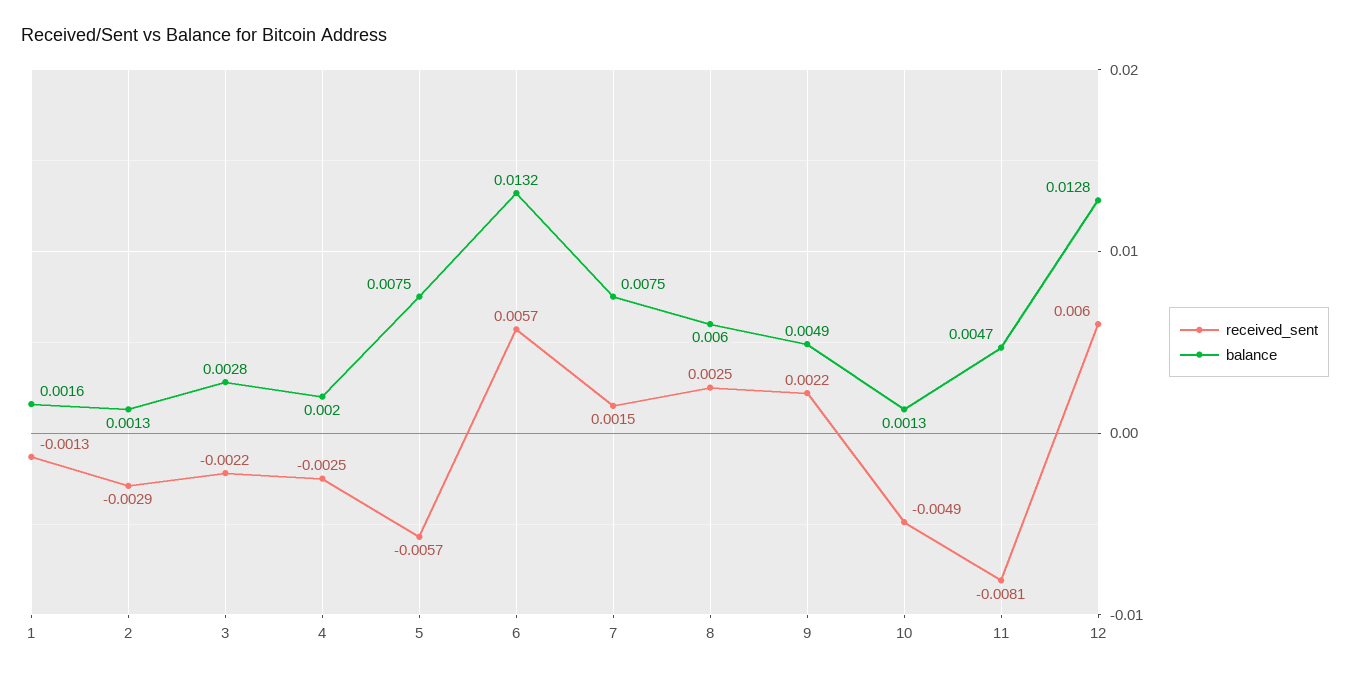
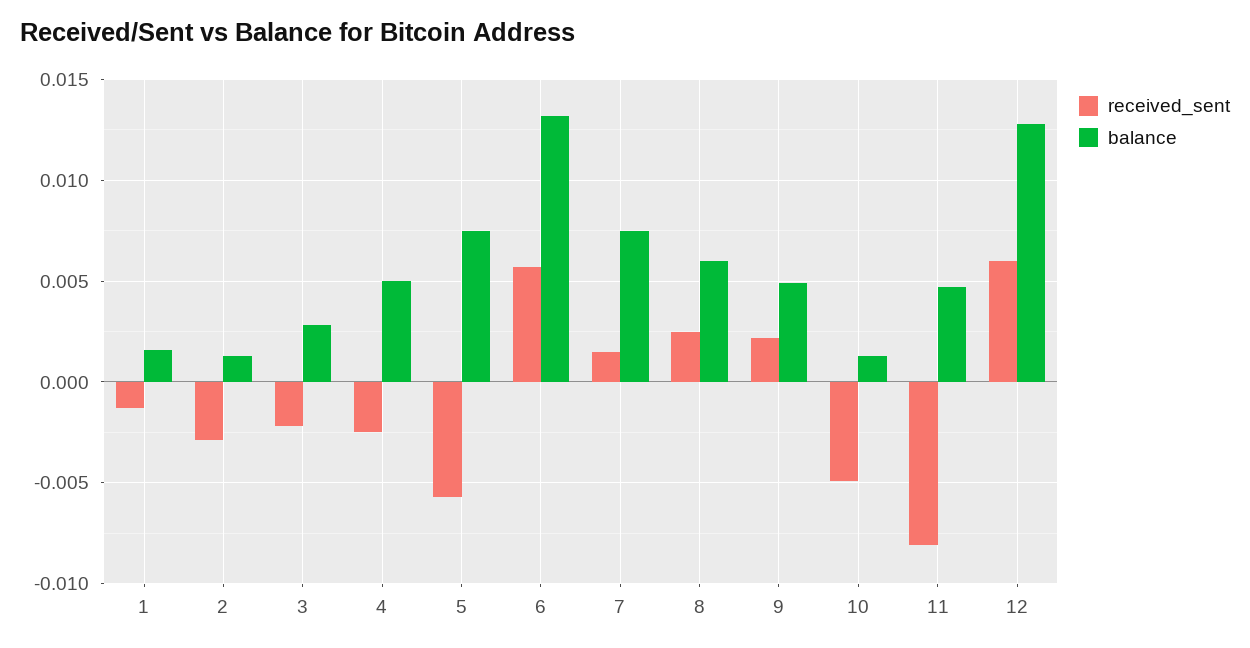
balance, 4: 0.002 -> 0.005

